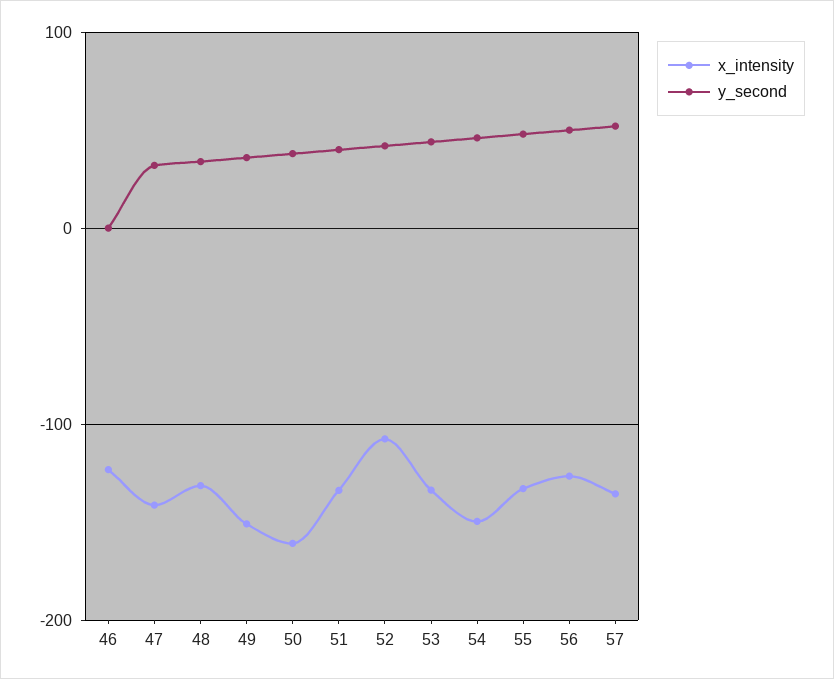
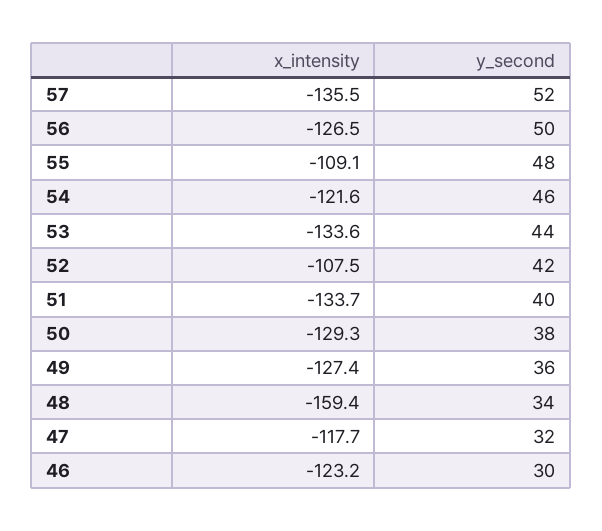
y_second, 46: 0 -> 30
x_intensity, 47: -140 -> -117.7
x_intensity, 48: -130 -> -159.4
x_intensity, 49: -150 -> -127.4
x_intensity, 50: -160 -> -129.3
x_intensity, 54: -150 -> -121.6
x_intensity, 55: -130 -> -109.1

